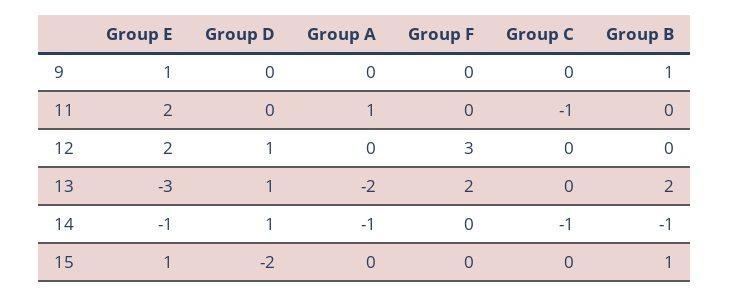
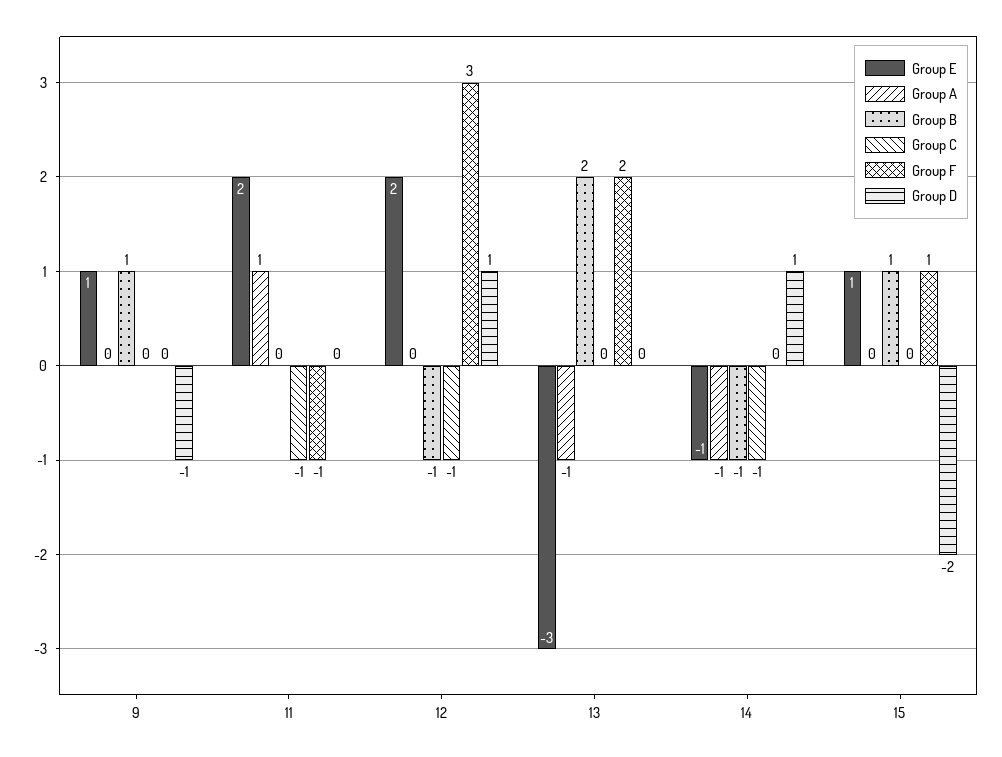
Group D, 9: 0 -> -1
Group F, 11: 0 -> -1
Group C, 12: 0 -> -1
Group B, 12: 0 -> -1
Group D, 13: 1 -> 0
Group A, 13: -2 -> -1
Group F, 15: 0 -> 1

